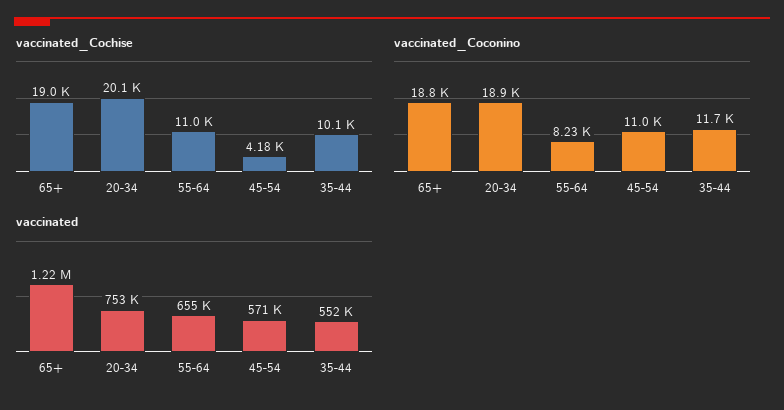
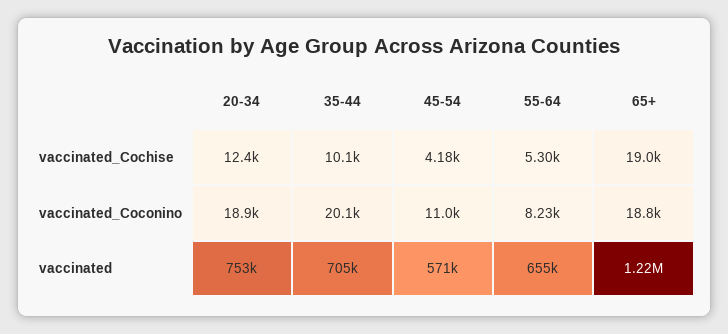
vaccinated_Cochise, 20-34: 20100 -> 12400
vaccinated_Cochise, 55-64: 11000 -> 5300
vaccinated_Coconino, 35-44: 11700 -> 20100
vaccinated, 35-44: 552000 -> 705000

